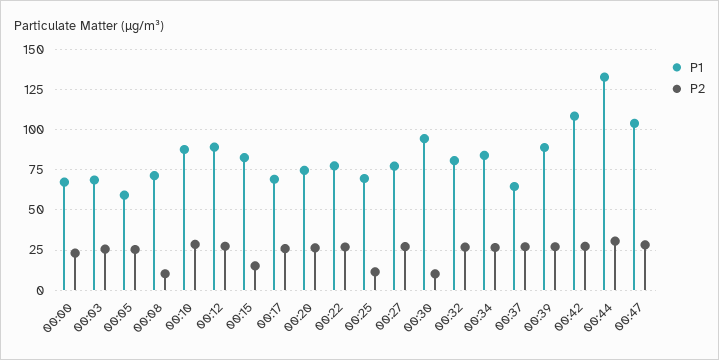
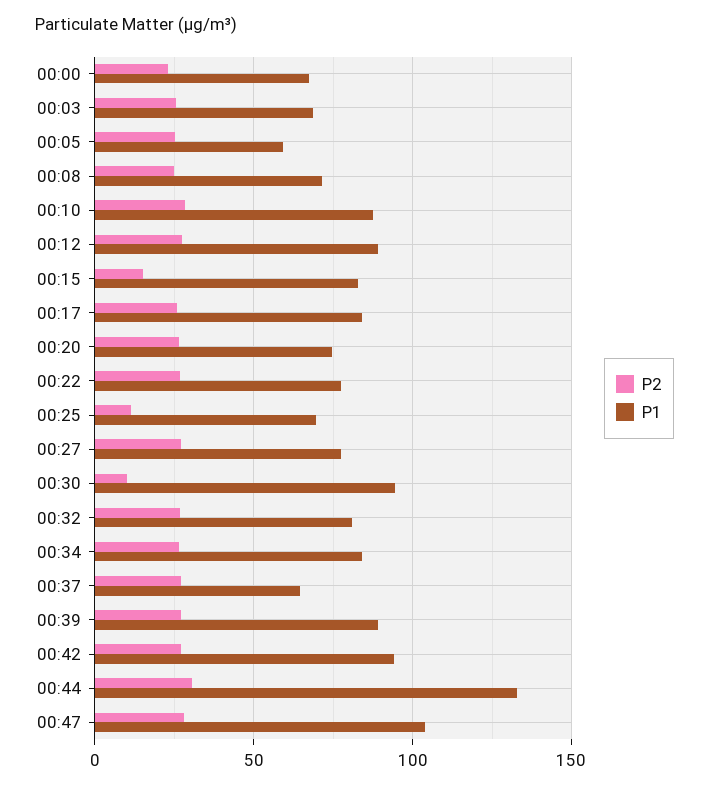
P2, 00:08: 10 -> 25
P1, 00:17: 70 -> 85
P1, 00:42: 110 -> 95

